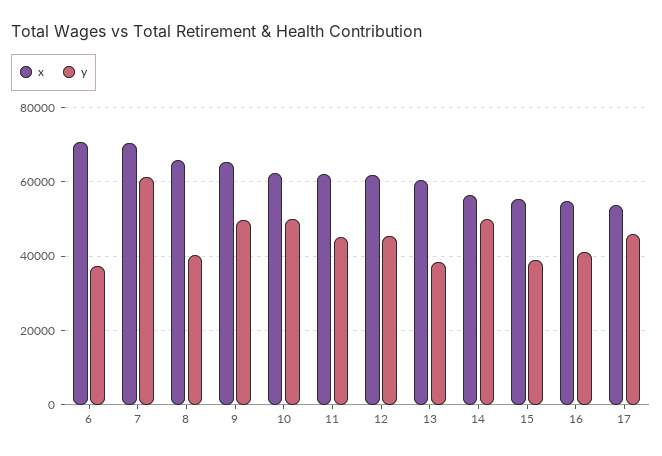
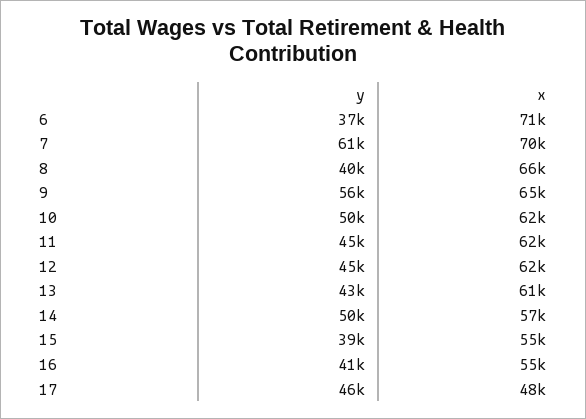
y, 9: 50000 -> 56000
y, 13: 38000 -> 43000
x, 17: 54000 -> 48000

